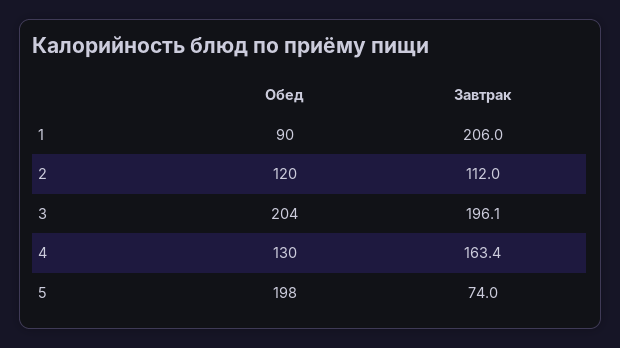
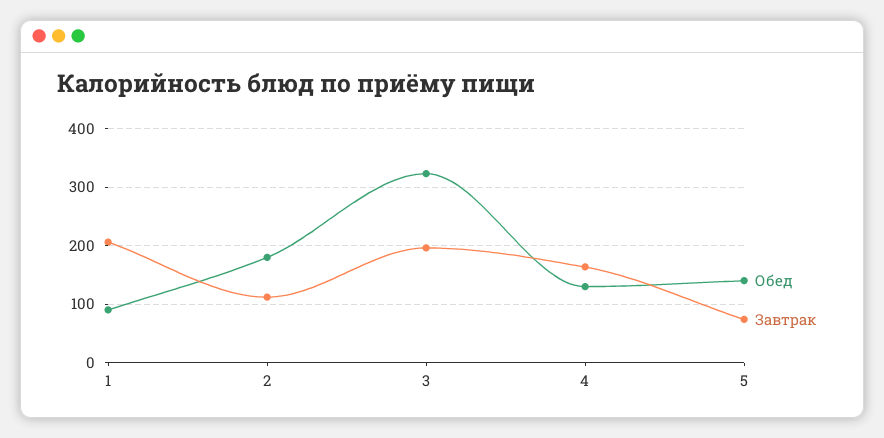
Обед, 2: 120 -> 180
Обед, 3: 204 -> 320
Обед, 5: 198 -> 140

